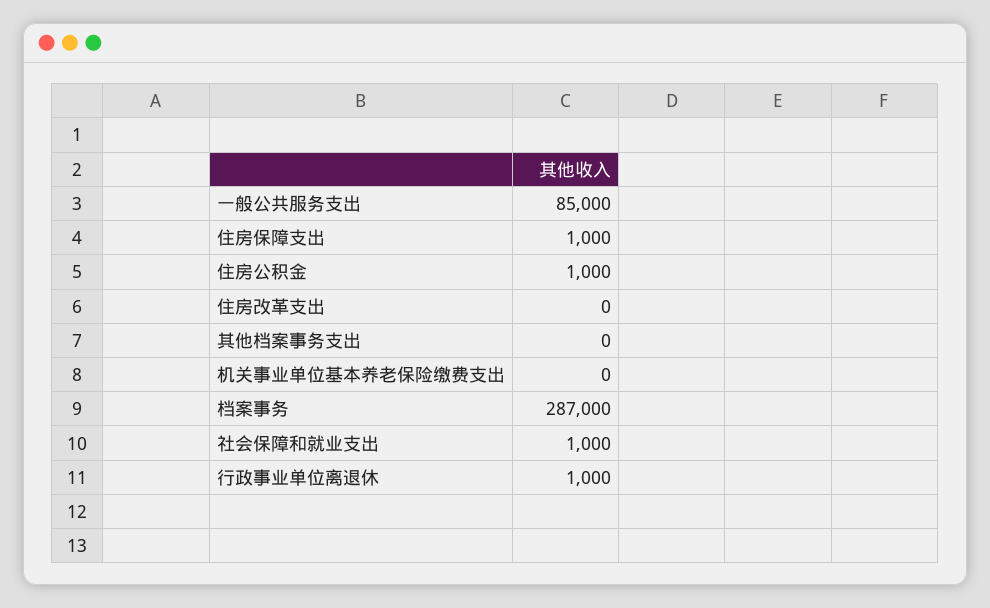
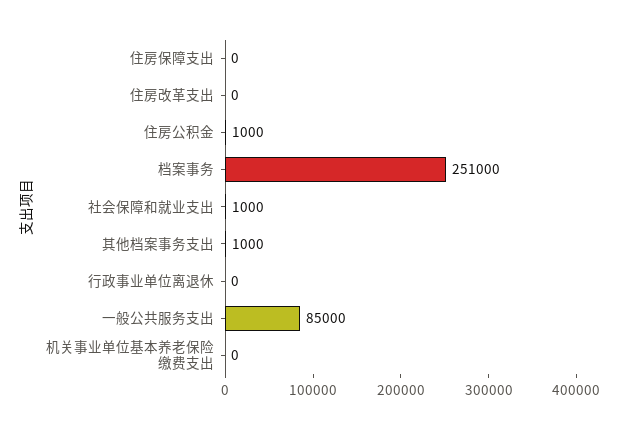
住房保障支出: 1000 -> 0
其他档案事务支出: 0 -> 1000
档案事务: 287000 -> 251000
行政事业单位离退休: 1000 -> 0

